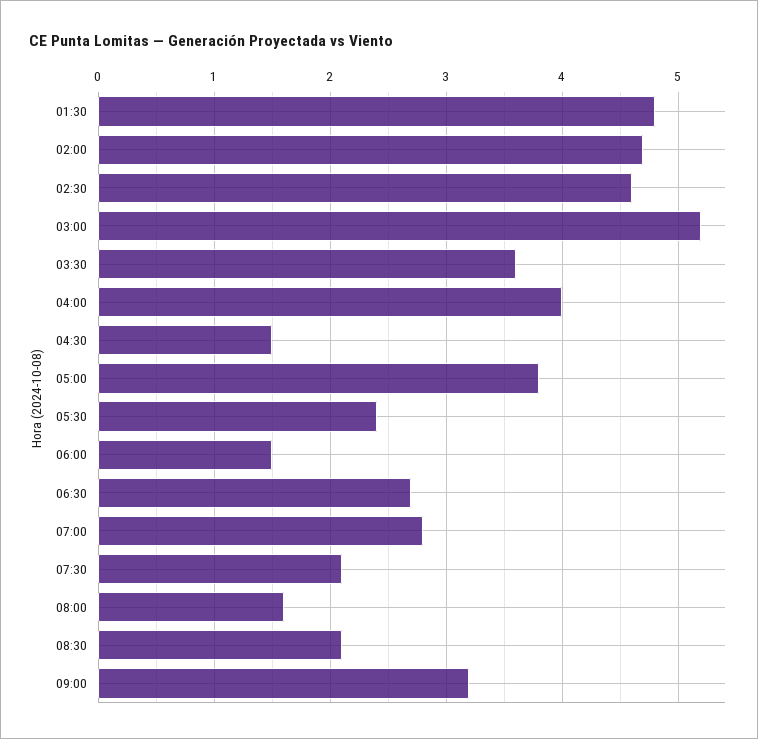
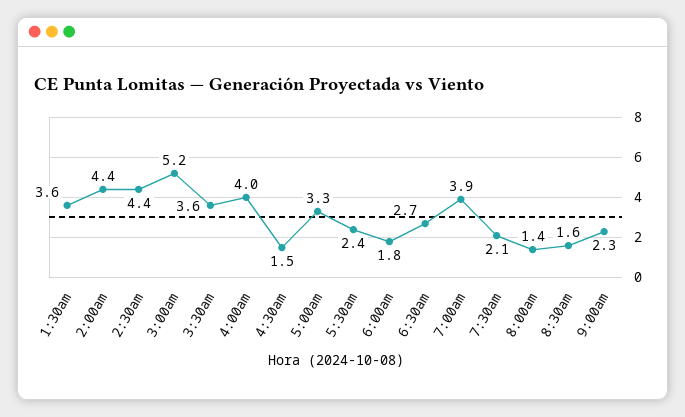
01:30: 4.8 -> 3.6
02:00: 4.7 -> 4.4
02:30: 4.6 -> 4.4
05:00: 3.8 -> 3.3
06:00: 1.5 -> 1.8
07:00: 2.8 -> 3.9
08:00: 1.6 -> 1.4
08:30: 2.1 -> 1.6
09:00: 3.2 -> 2.3

